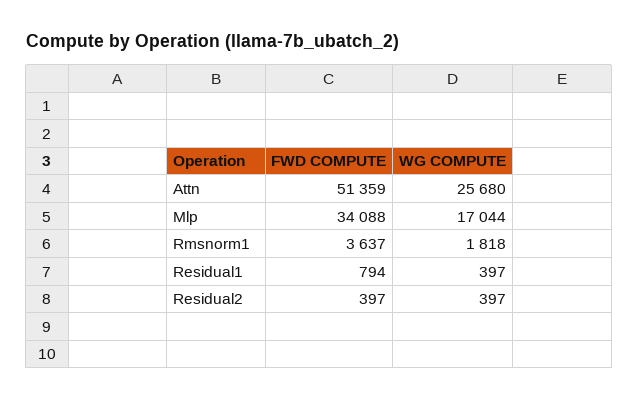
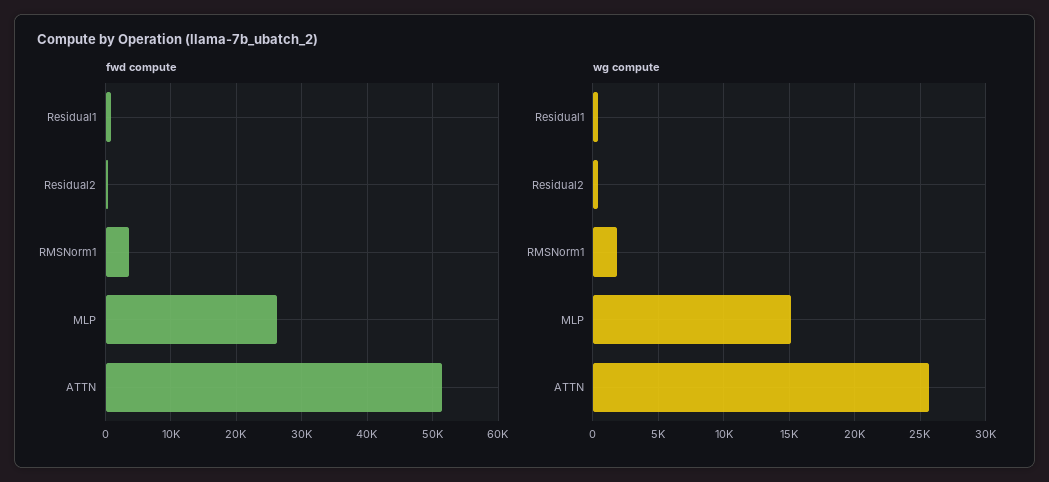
FWD COMPUTE, Mlp: 34088 -> 26000
WG COMPUTE, Mlp: 17044 -> 15000

